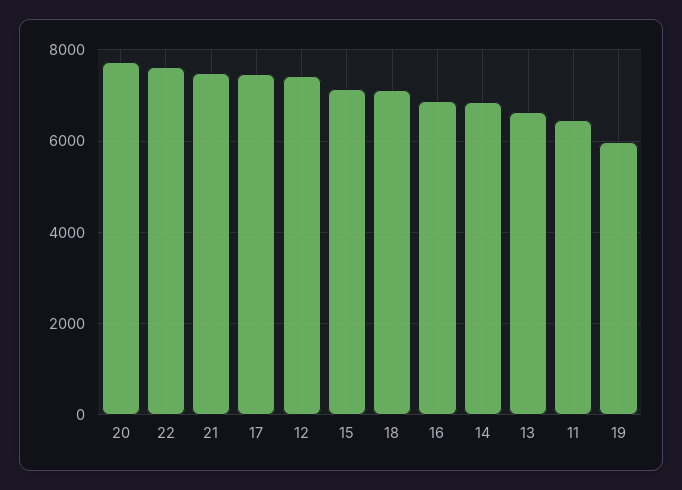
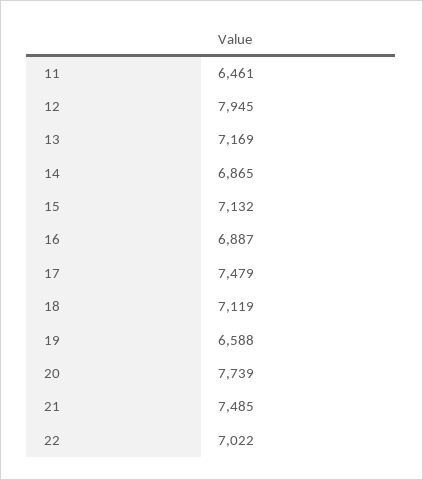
22: 7600 -> 7022
12: 7400 -> 7945
13: 6600 -> 7169
19: 6000 -> 6588

